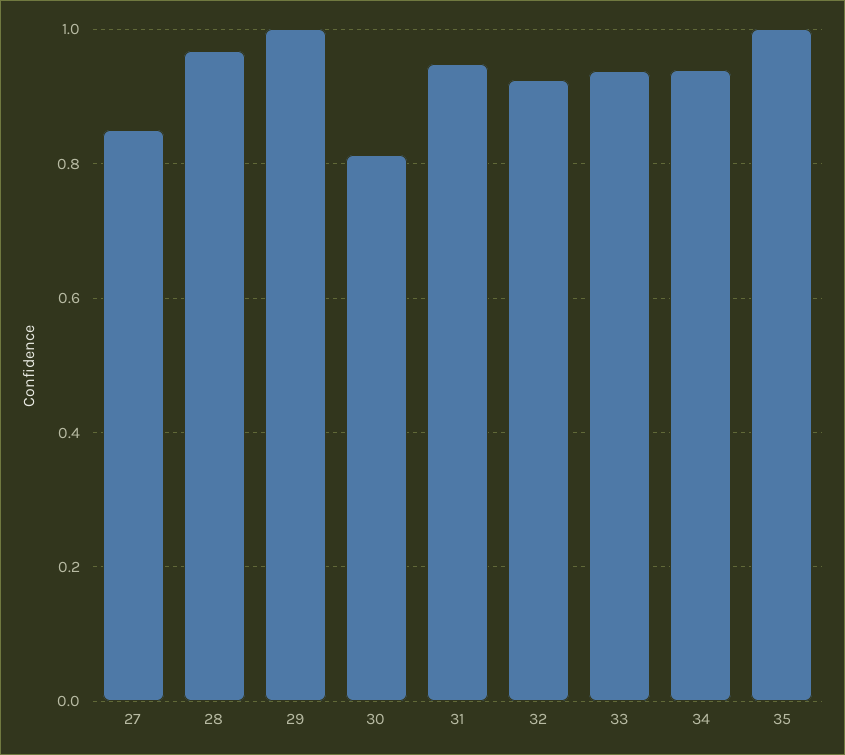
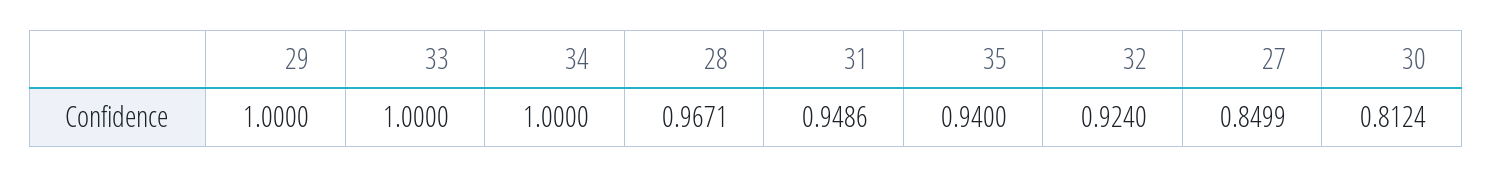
33: 0.94 -> 1
34: 0.94 -> 1
35: 1 -> 0.94

